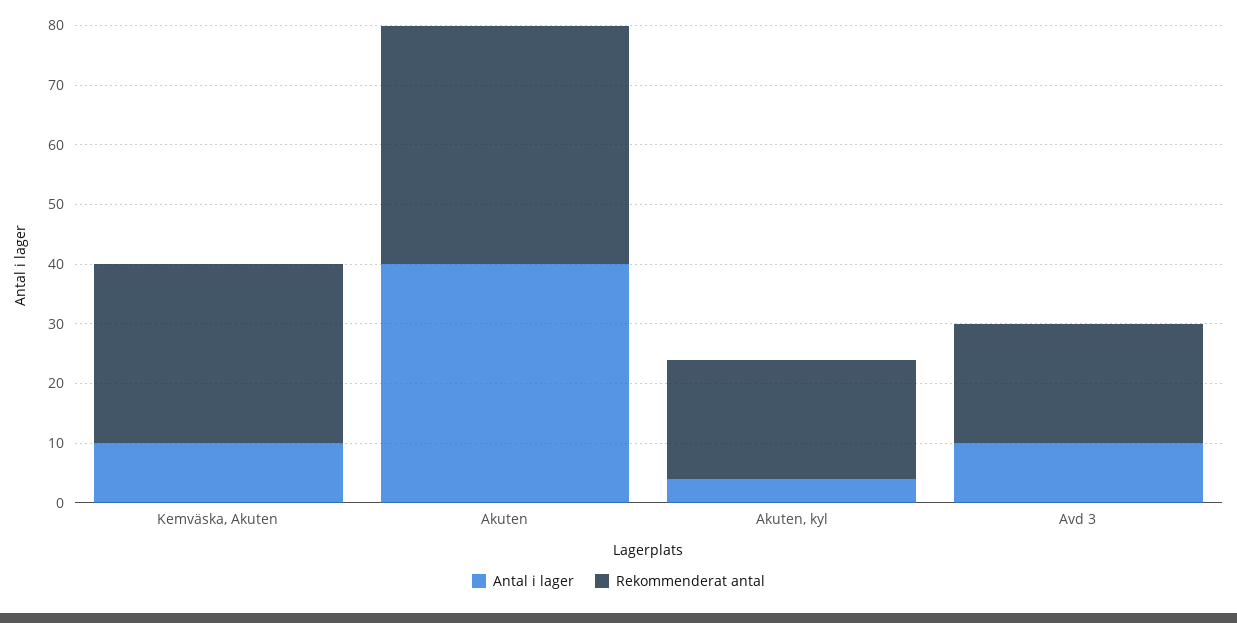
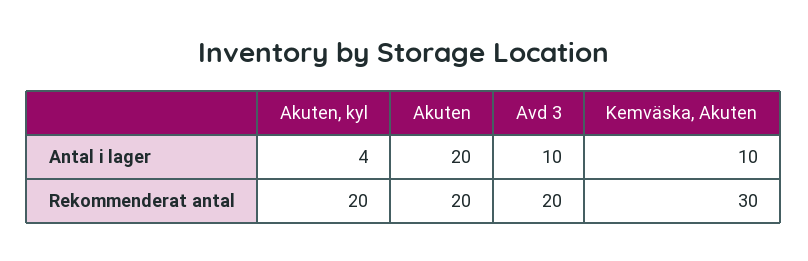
Antal i lager, Akuten: 40 -> 20
Rekommenderat antal, Akuten: 40 -> 20

